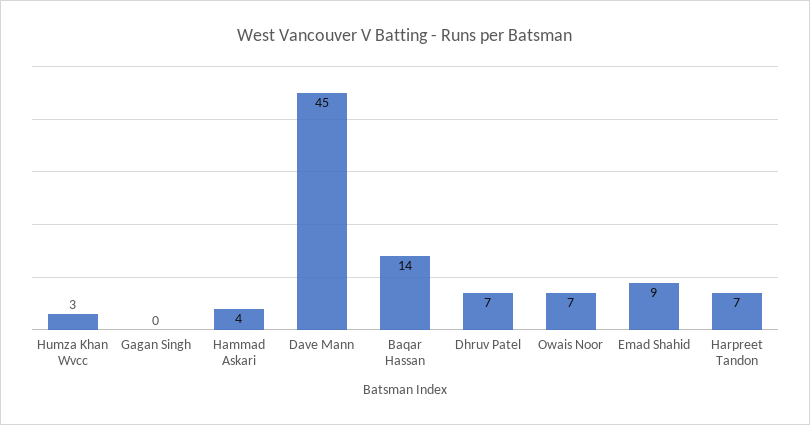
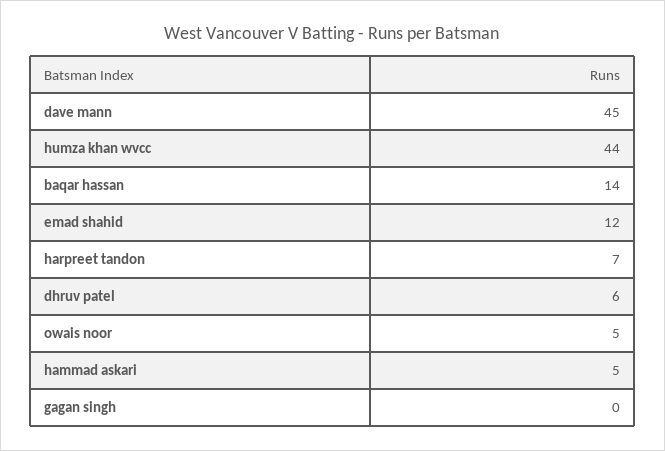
Humza Khan Wvcc: 3 -> 44
Hammad Askari: 4 -> 5
Dhruv Patel: 7 -> 6
Owais Noor: 7 -> 5
Emad Shahid: 9 -> 12

